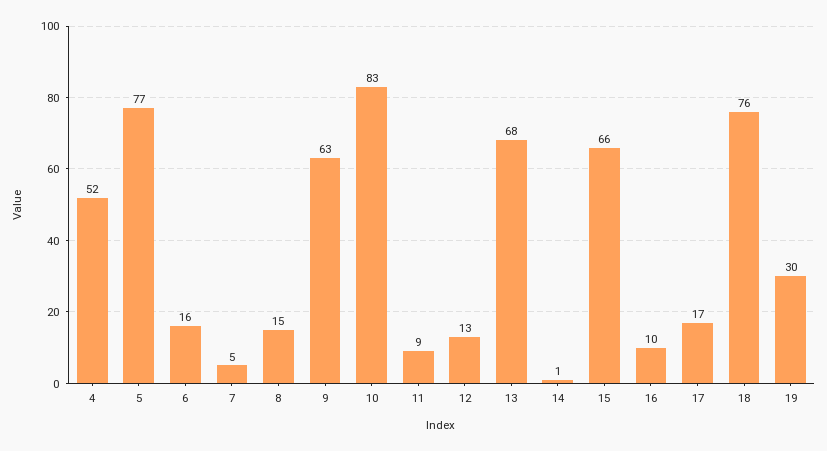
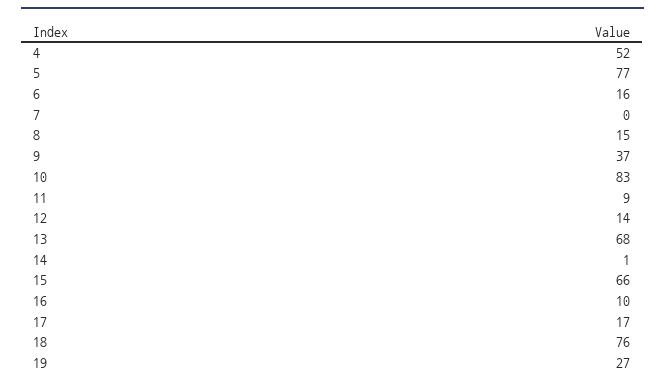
7: 5 -> 0
9: 63 -> 37
12: 13 -> 14
19: 30 -> 27

